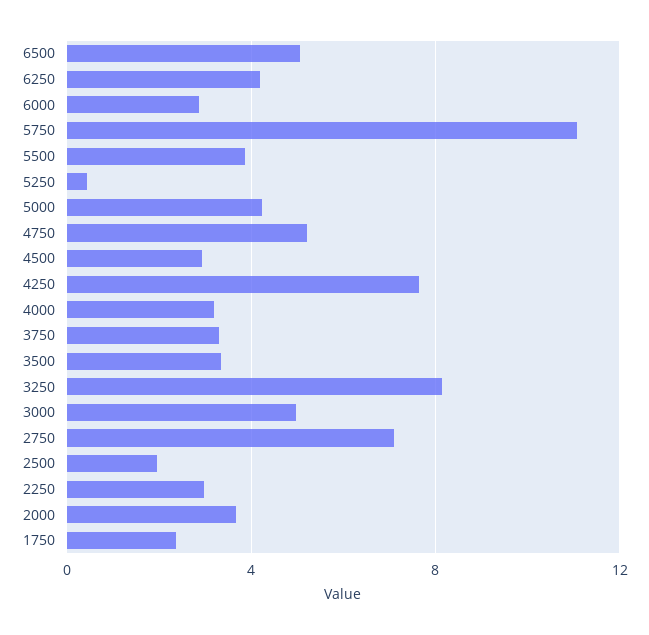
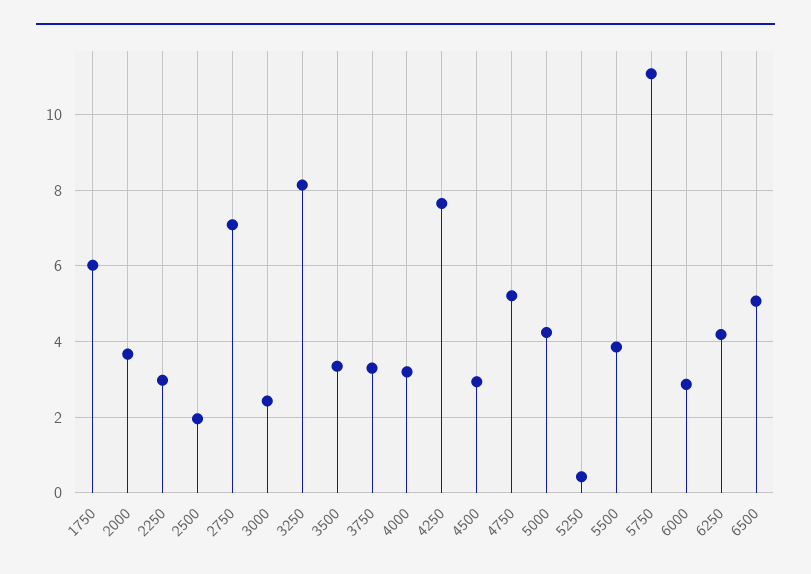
3000: 5 -> 2.4
1750: 2.5 -> 6

